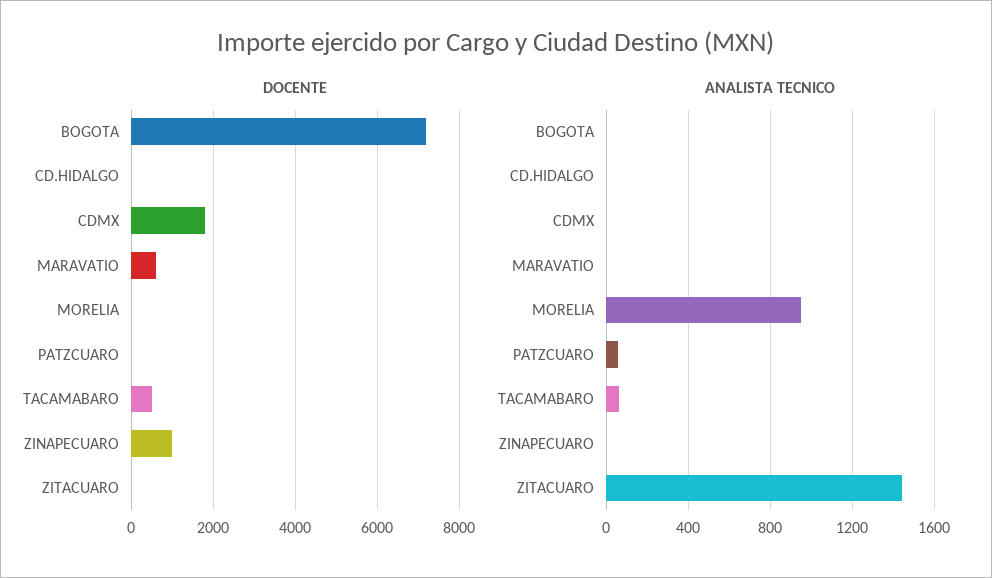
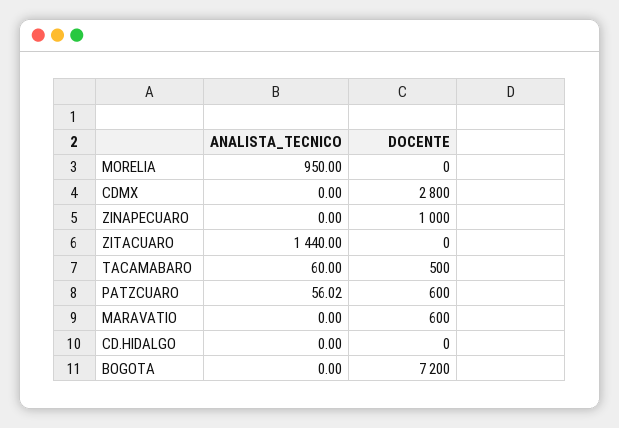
DOCENTE, CDMX: 1800 -> 2800
DOCENTE, PATZCUARO: 0 -> 600

